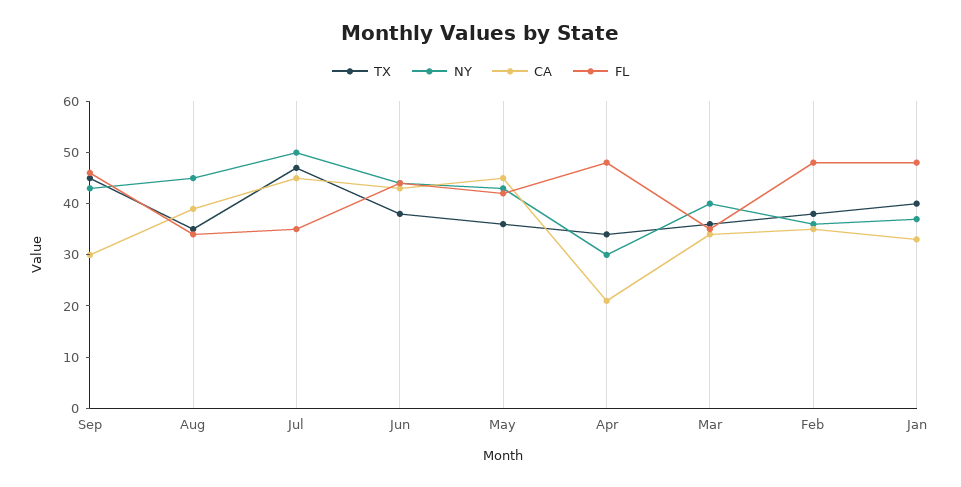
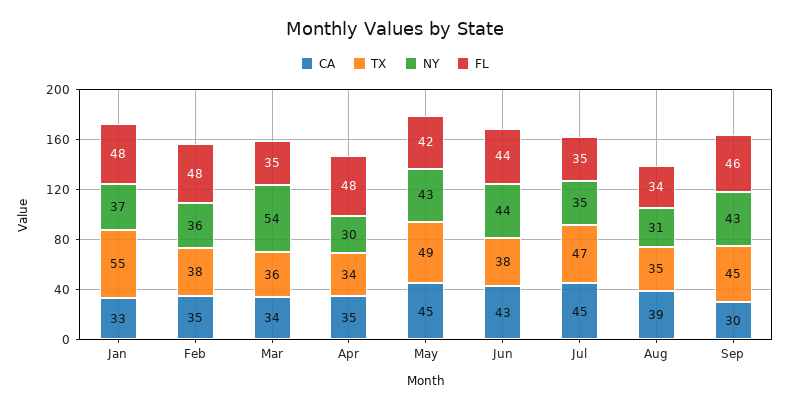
NY, Aug: 45 -> 31
NY, Jul: 50 -> 35
TX, May: 35 -> 49
CA, Apr: 20 -> 35
NY, Mar: 40 -> 54
TX, Jan: 40 -> 55

